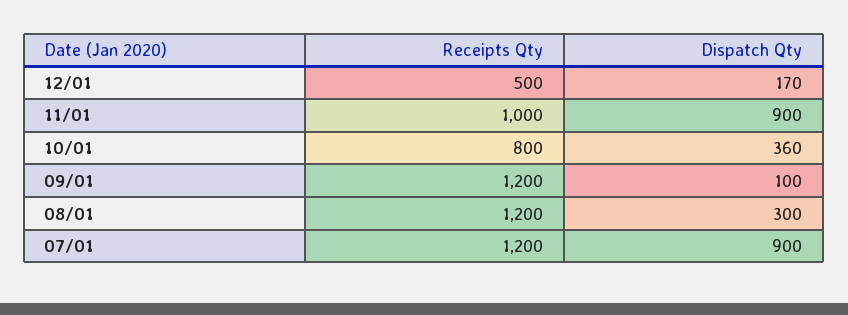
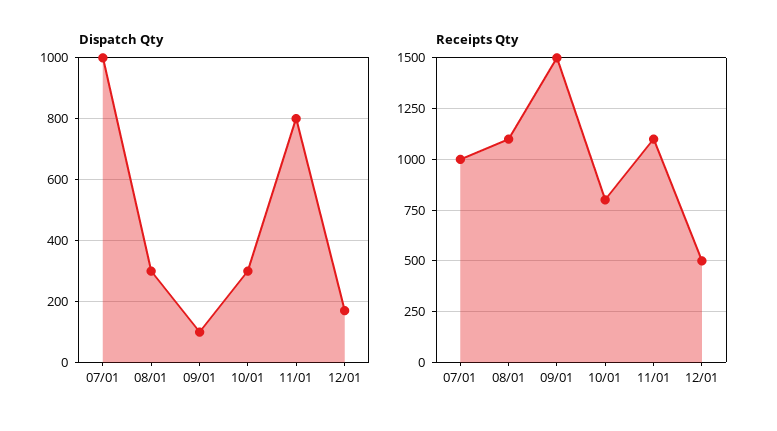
Receipts Qty, 11/01: 1000 -> 1100
Dispatch Qty, 11/01: 900 -> 800
Dispatch Qty, 10/01: 360 -> 300
Receipts Qty, 09/01: 1200 -> 1500
Receipts Qty, 08/01: 1200 -> 1100
Receipts Qty, 07/01: 1200 -> 1000
Dispatch Qty, 07/01: 900 -> 1000

